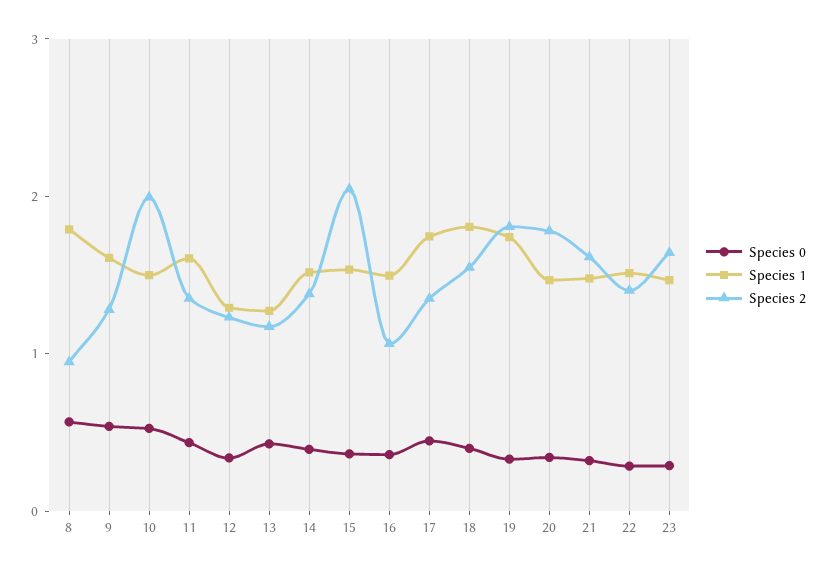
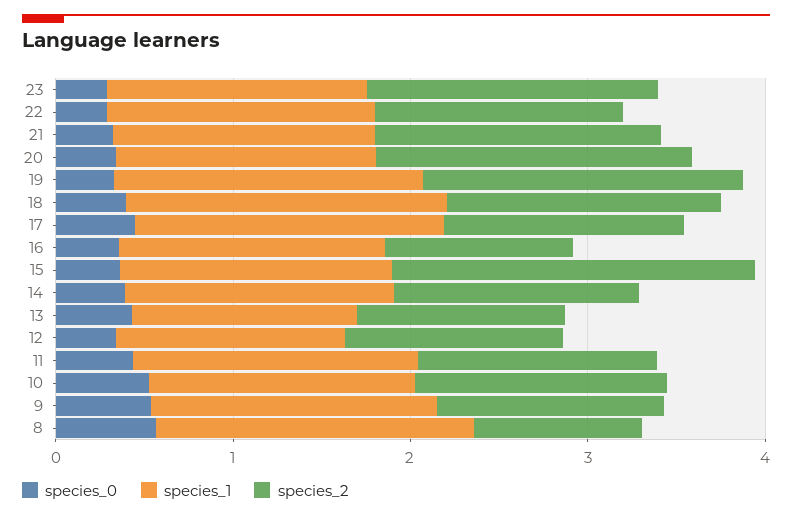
Species 2, 10: 2 -> 1.4

